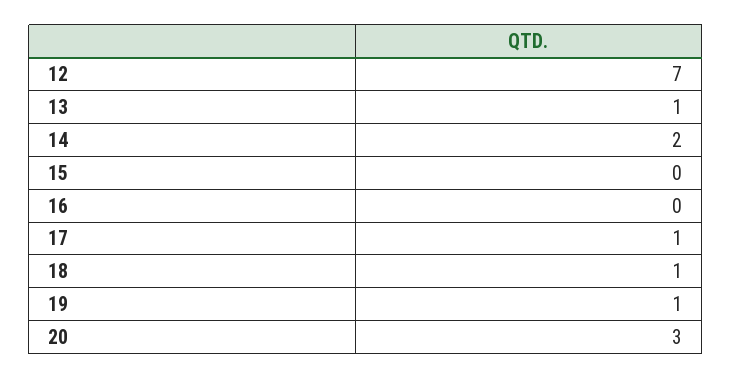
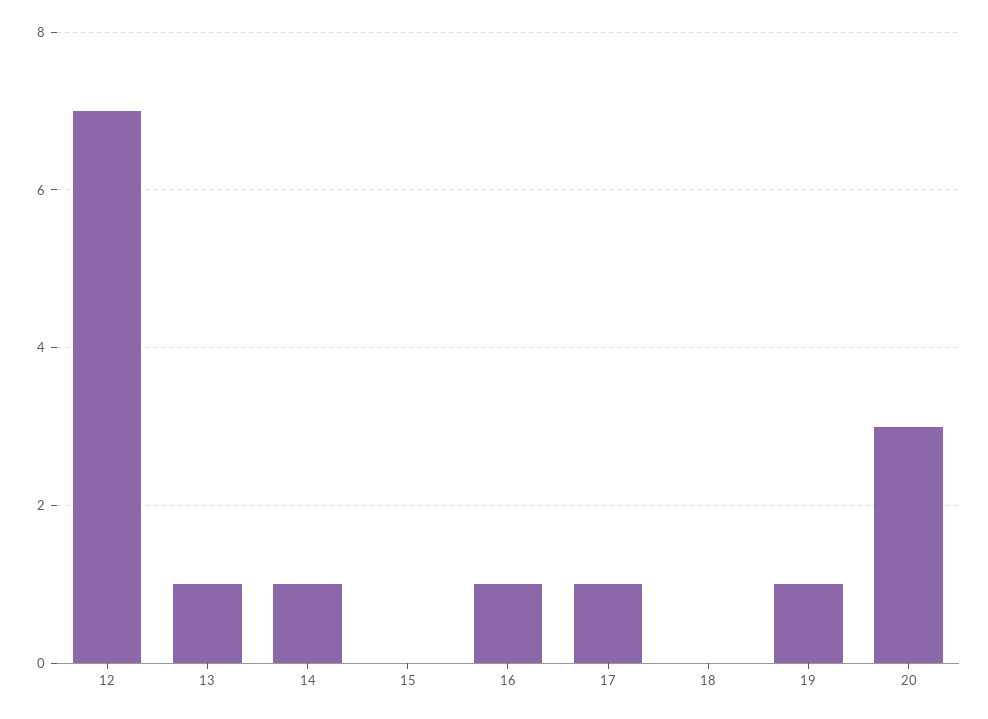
14: 2 -> 1
16: 0 -> 1
18: 1 -> 0

